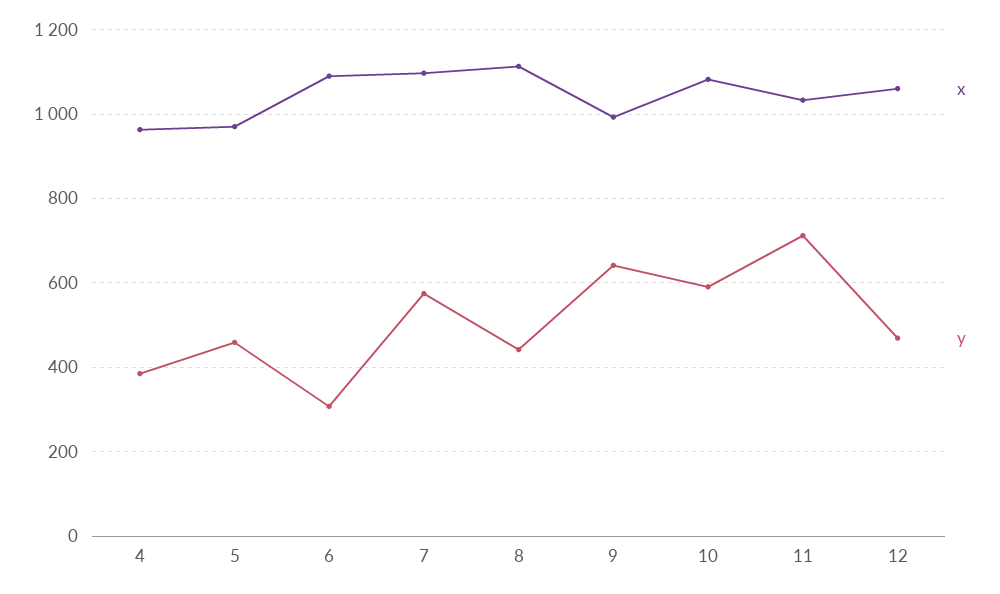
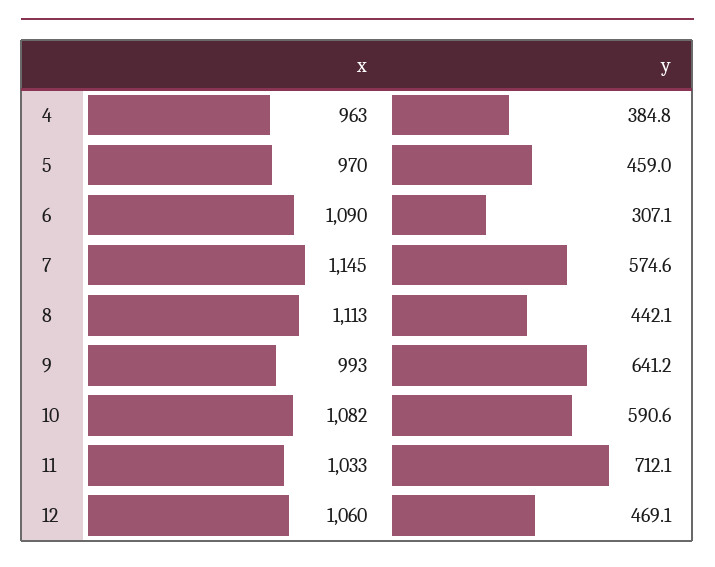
x, 7: 1100 -> 1145

